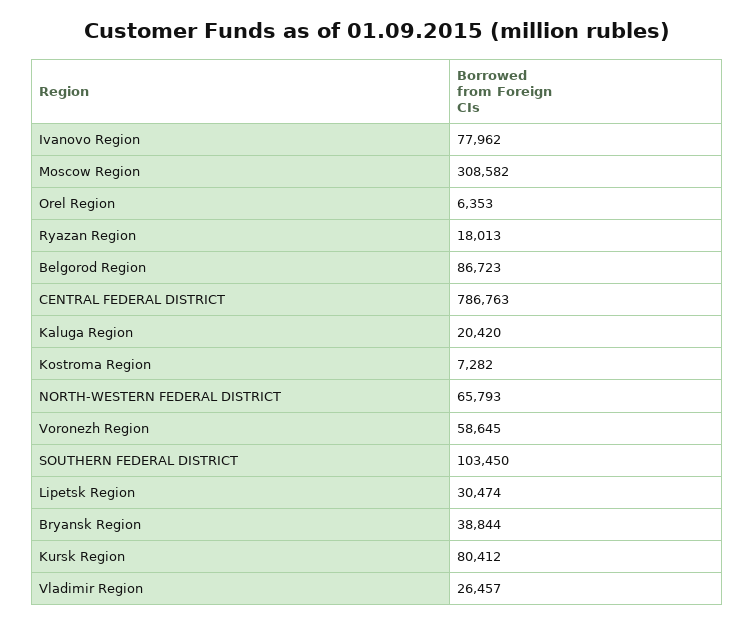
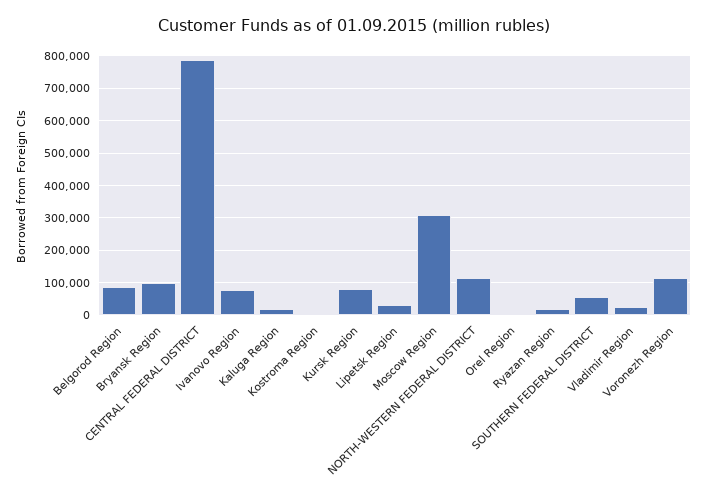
NORTH-WESTERN FEDERAL DISTRICT: 65793 -> 120000
Voronezh Region: 58645 -> 120000
SOUTHERN FEDERAL DISTRICT: 103450 -> 60000
Bryansk Region: 38844 -> 100000

